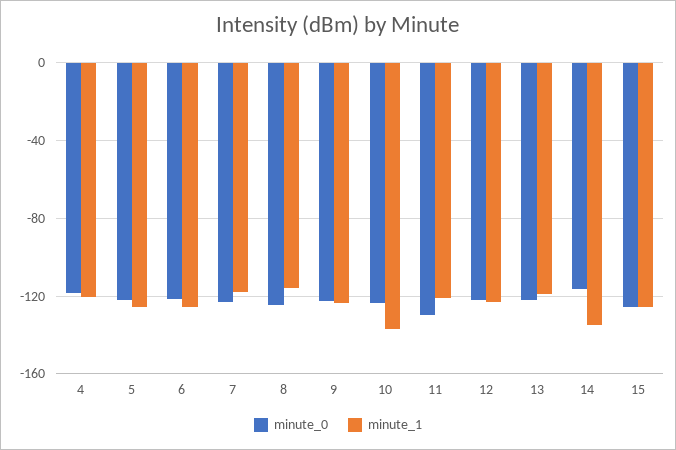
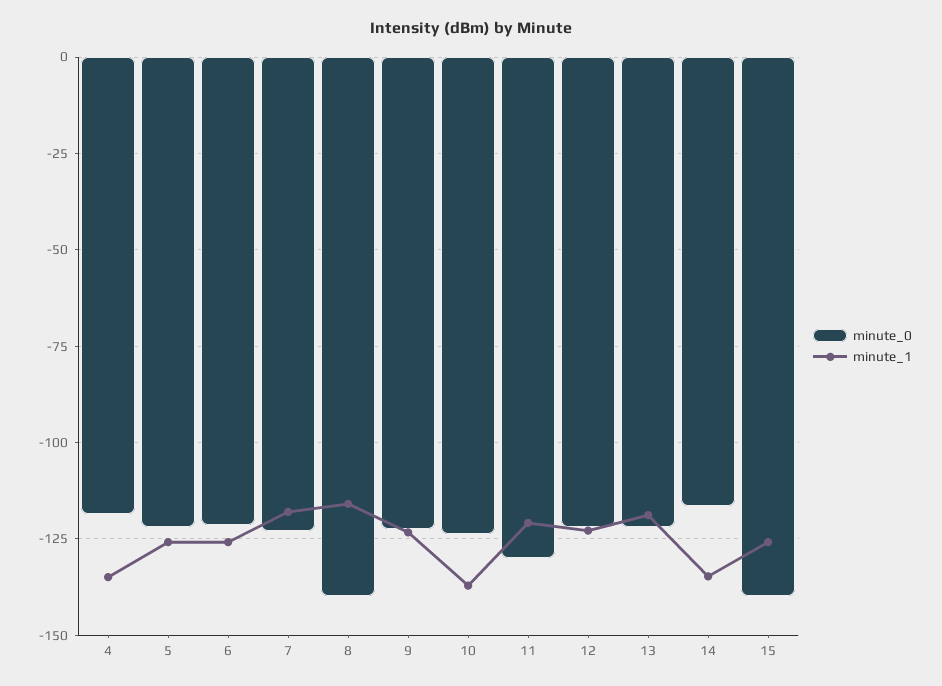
minute_1, 4: -120 -> -135
minute_0, 8: -125 -> -140
minute_0, 15: -125 -> -140

